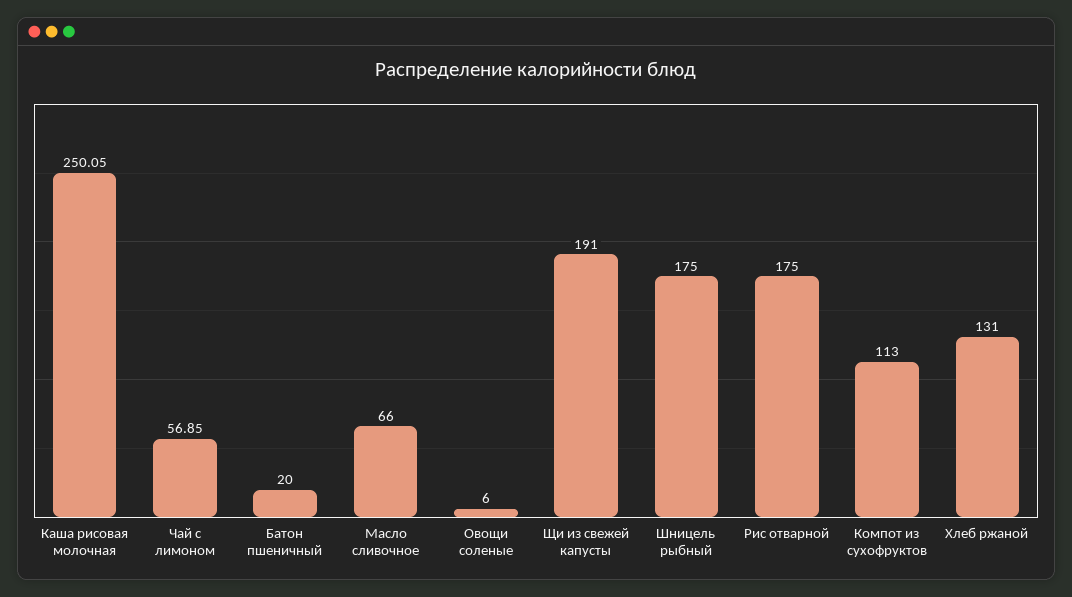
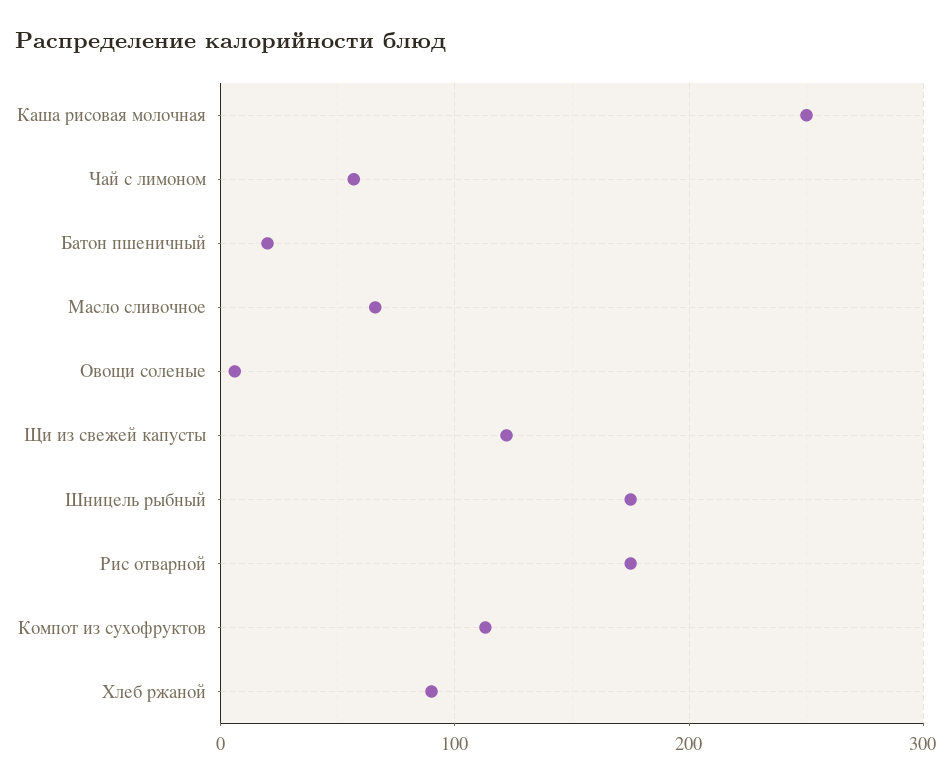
Щи из свежей капусты: 191 -> 120
Хлеб ржаной: 131 -> 90

